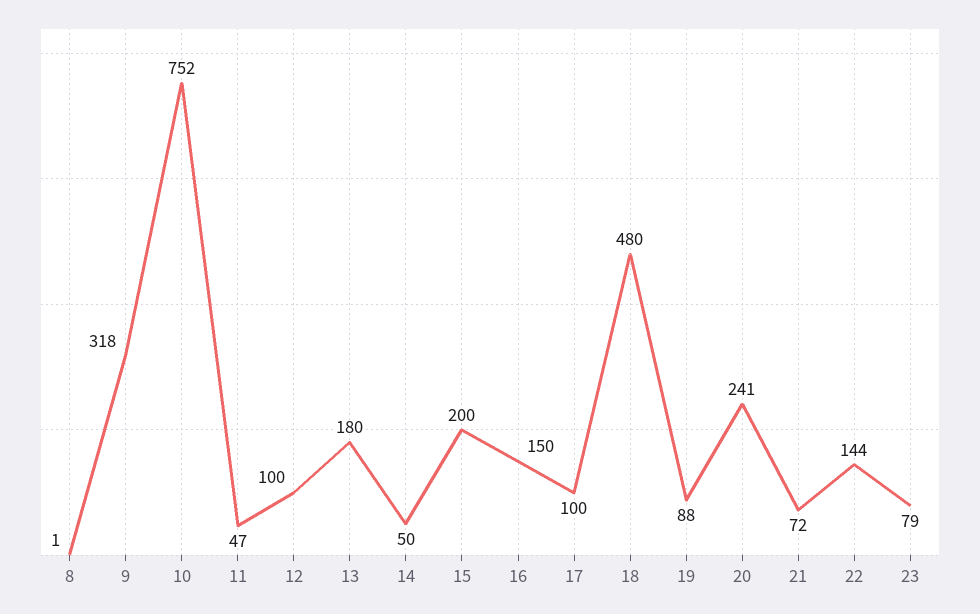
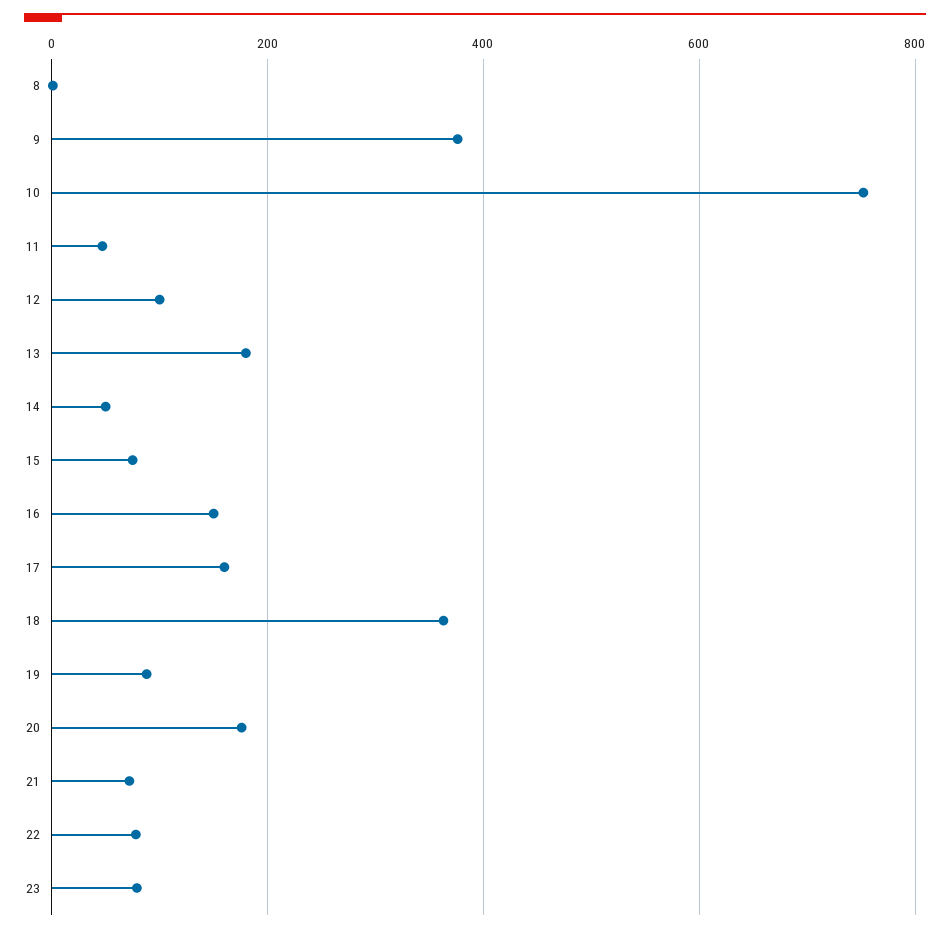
9: 318 -> 380
15: 200 -> 80
17: 100 -> 160
18: 480 -> 360
20: 241 -> 180
22: 144 -> 80

